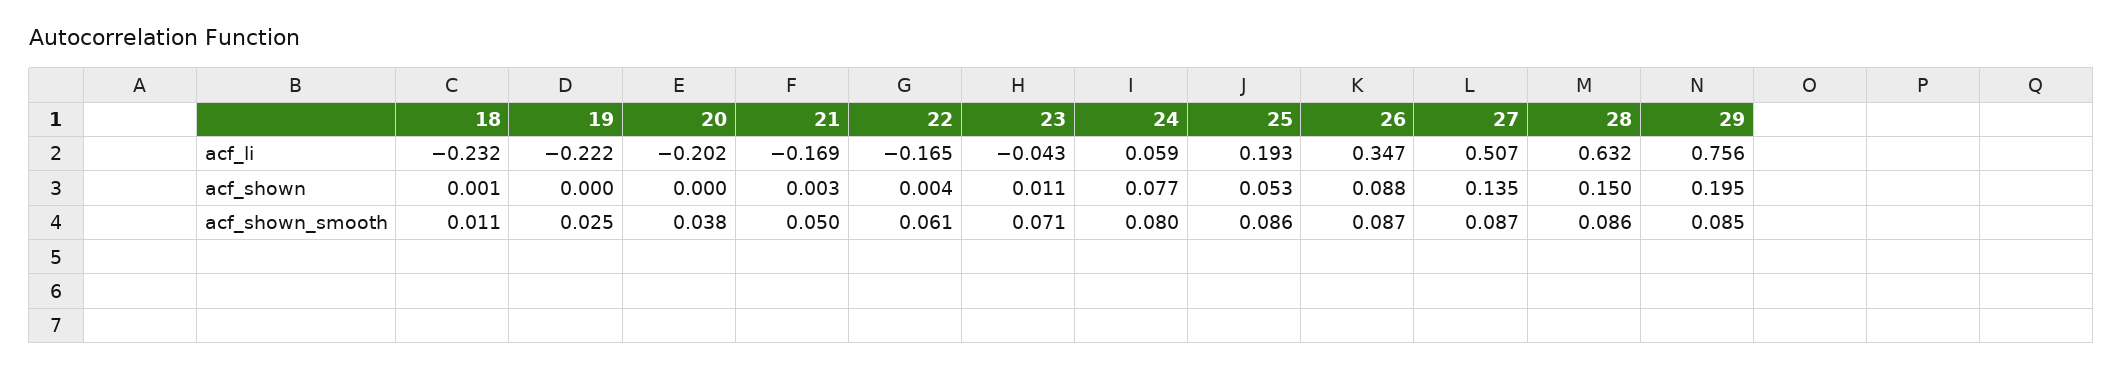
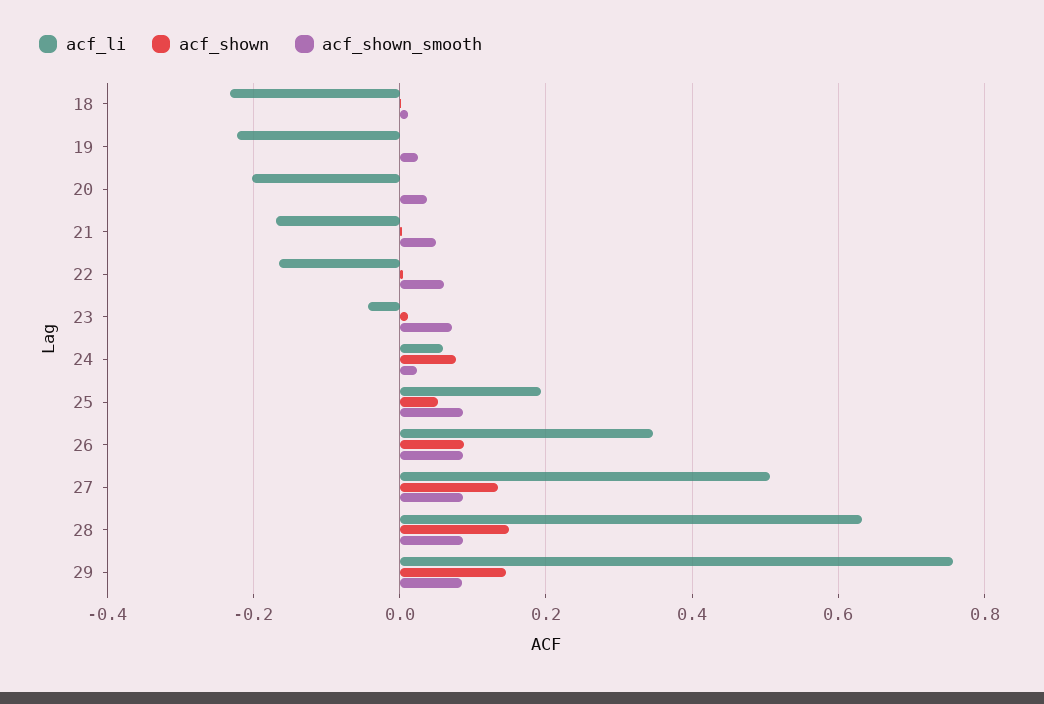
acf_shown, 29: 0.195 -> 0.14
acf_shown_smooth, 24: 0.08 -> 0.02

